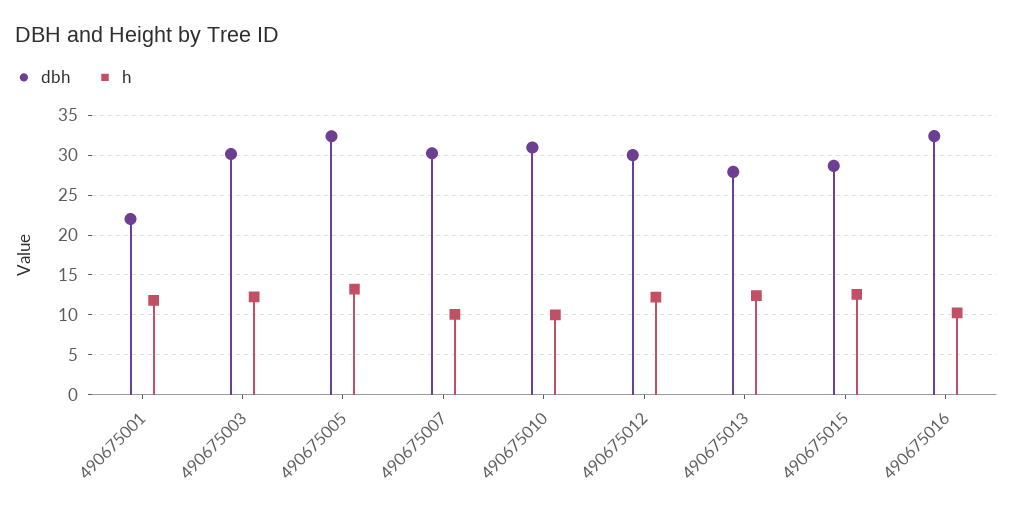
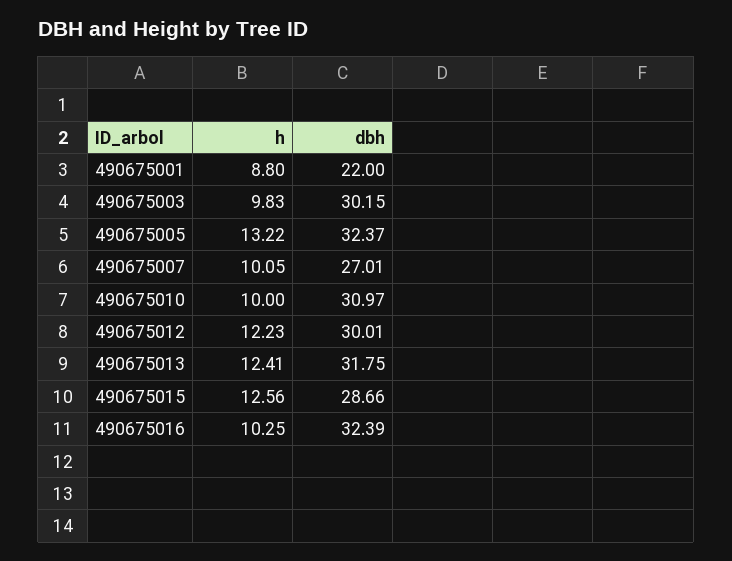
h, 490675001: 12 -> 8.8
h, 490675003: 12 -> 9.83
dbh, 490675007: 30 -> 27.01
dbh, 490675013: 28 -> 31.75

